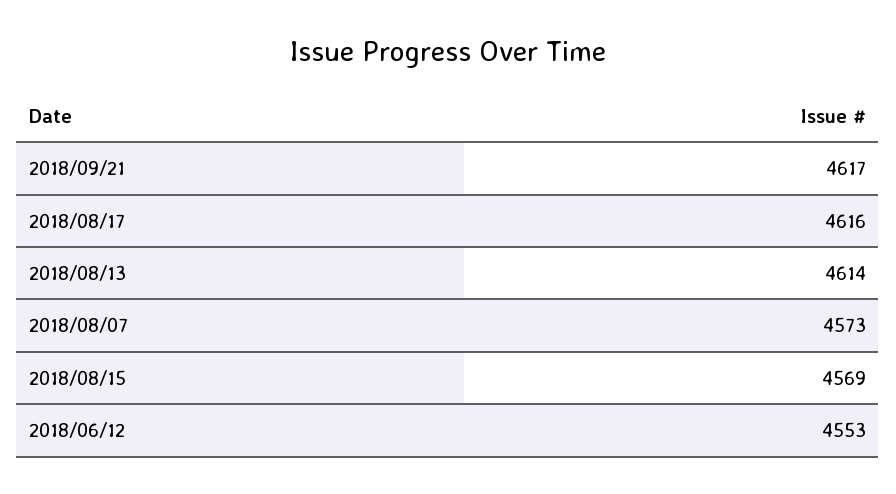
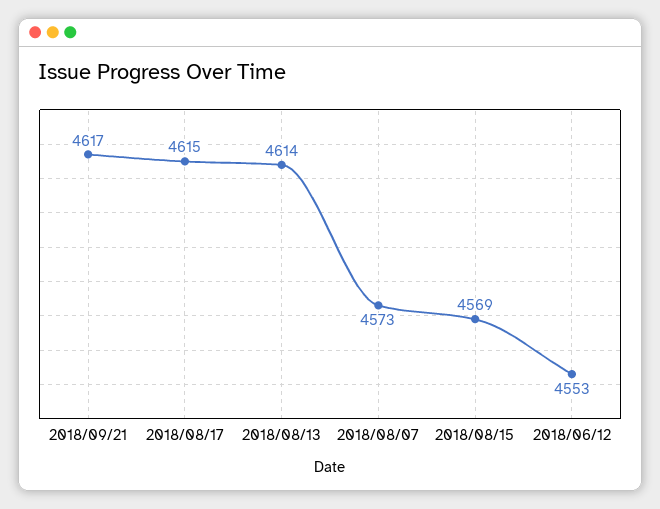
2018/08/17: 4616 -> 4615

